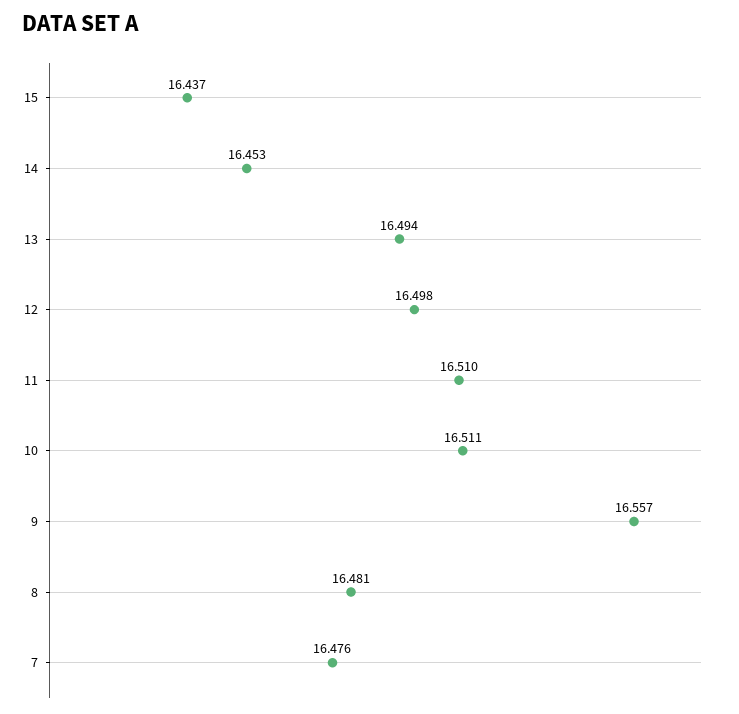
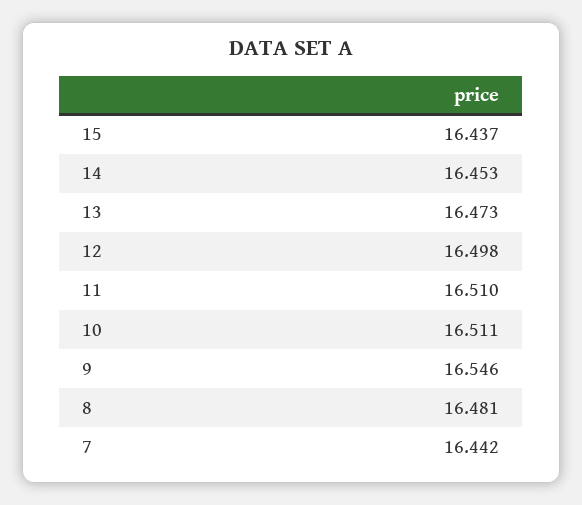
13: 16.494 -> 16.473
9: 16.557 -> 16.546
7: 16.476 -> 16.442

